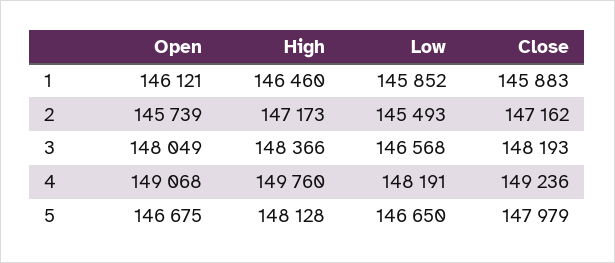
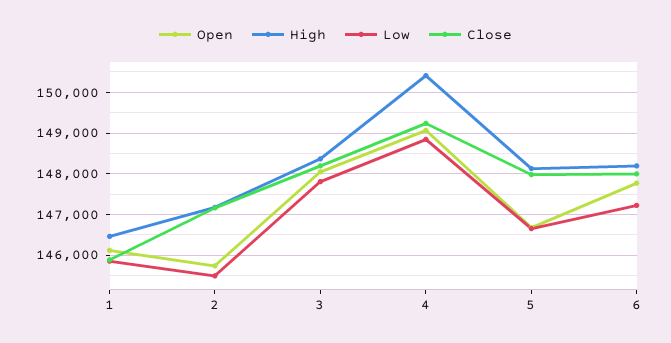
Low, 3: 146568 -> 147800
High, 4: 149760 -> 150400
Low, 4: 148191 -> 148800
Open, 6: none -> 147800
High, 6: none -> 148200
Low, 6: none -> 147200
Close, 6: none -> 148000

